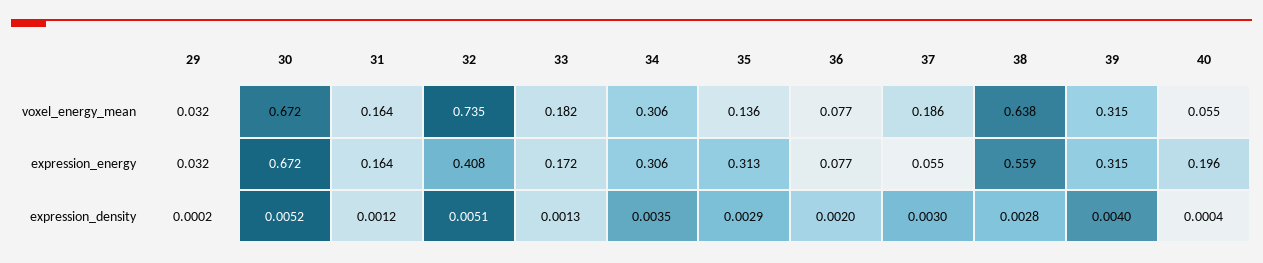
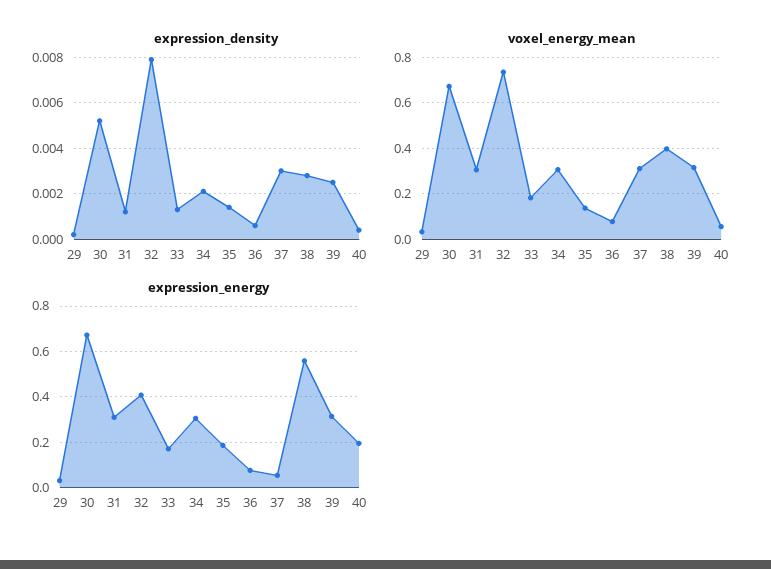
voxel_energy_mean, 31: 0.164 -> 0.3
voxel_energy_mean, 37: 0.186 -> 0.3
voxel_energy_mean, 38: 0.638 -> 0.4
expression_energy, 31: 0.164 -> 0.3
expression_energy, 35: 0.313 -> 0.2
expression_density, 32: 0.0051 -> 0.008
expression_density, 34: 0.0035 -> 0.002
expression_density, 35: 0.0029 -> 0.0015
expression_density, 36: 0.002 -> 0.0005
expression_density, 39: 0.004 -> 0.0025

